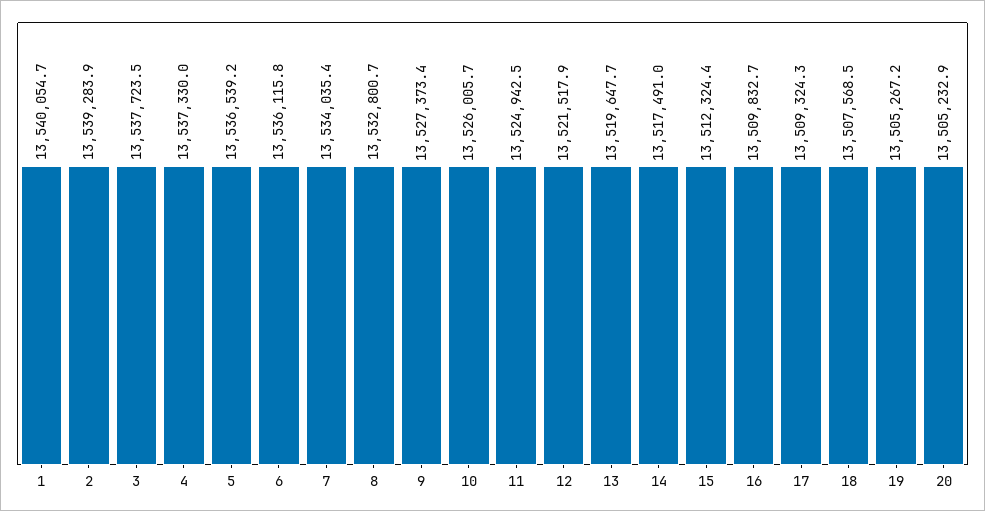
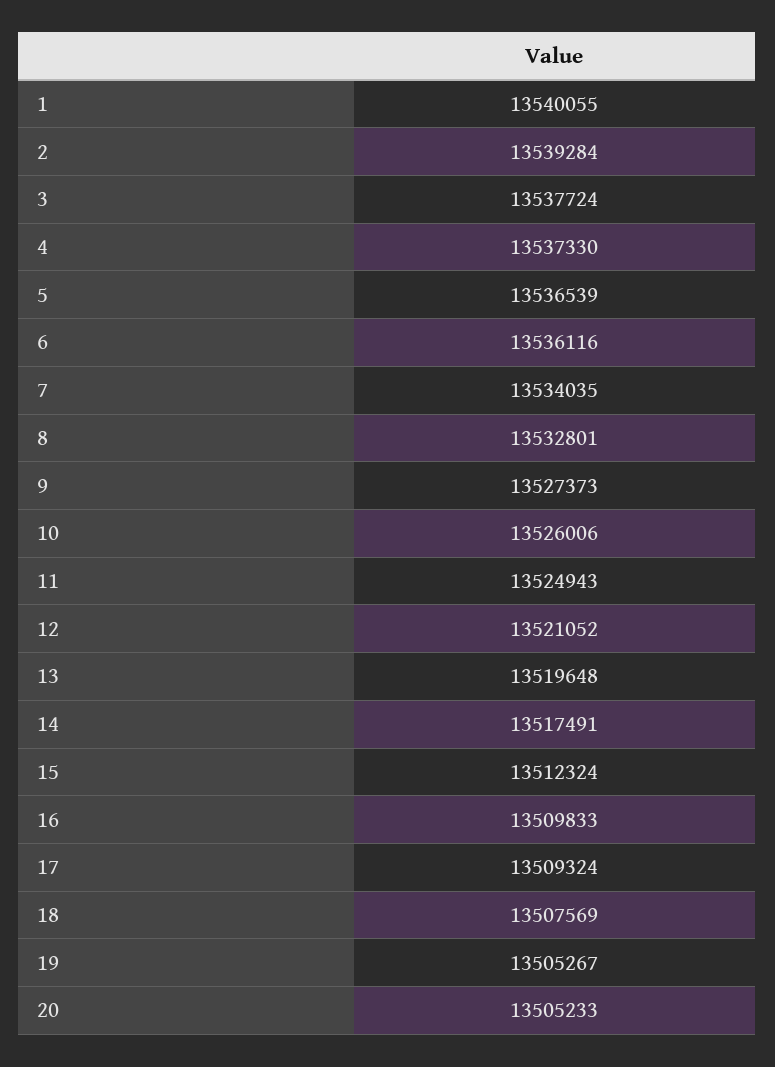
12: 13521517.9 -> 13521052

